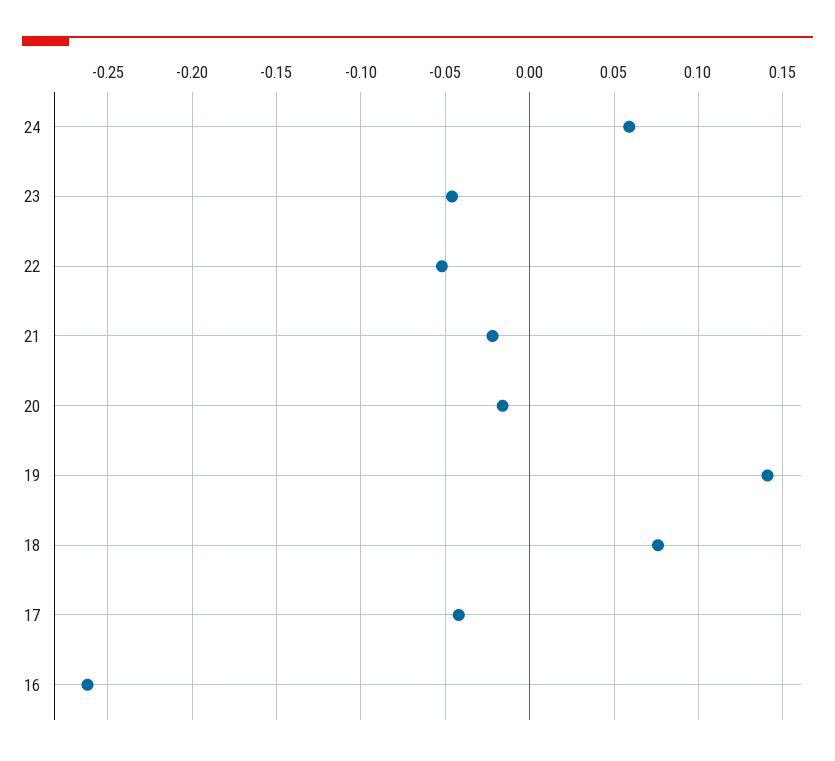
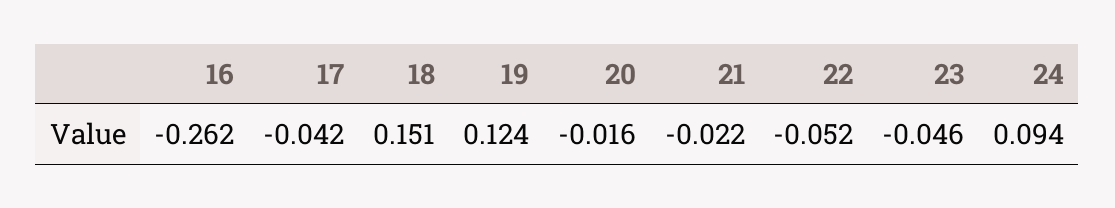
24: 0.06 -> 0.094
19: 0.14 -> 0.124
18: 0.075 -> 0.151

